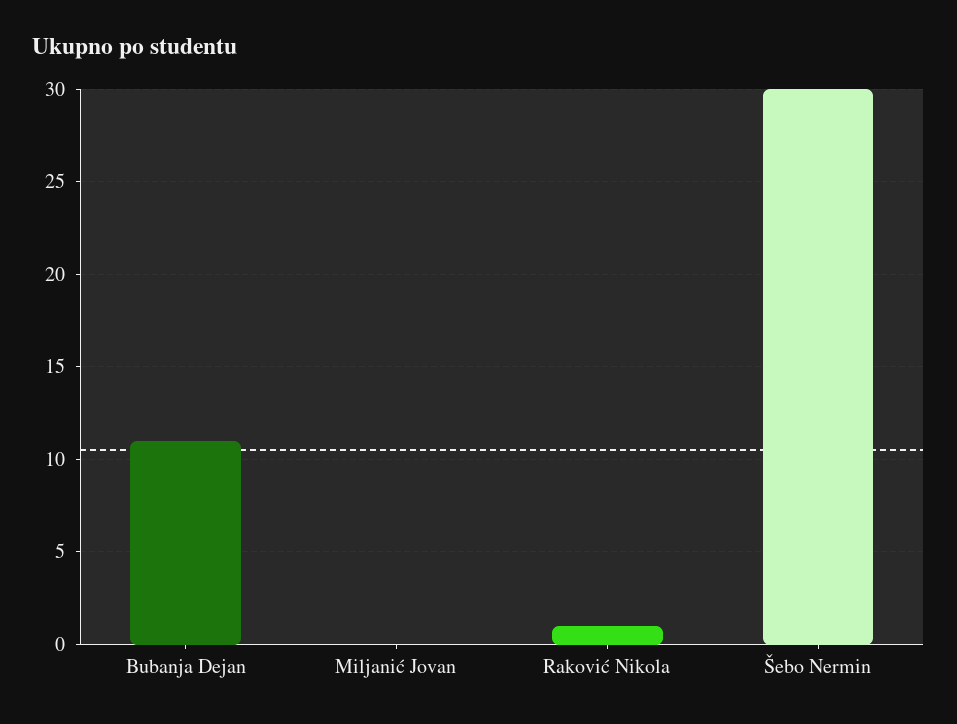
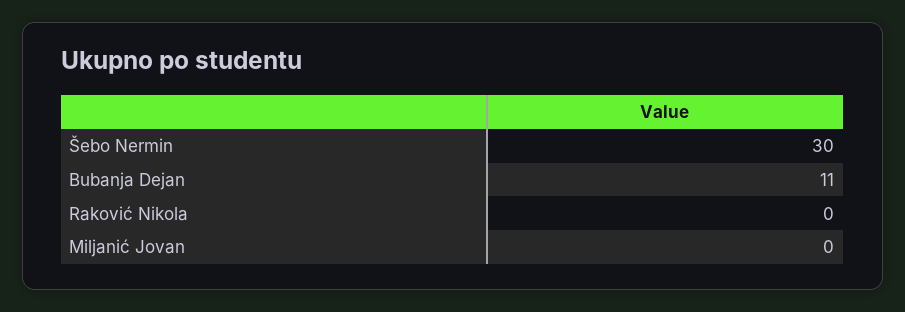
Raković Nikola: 1 -> 0

